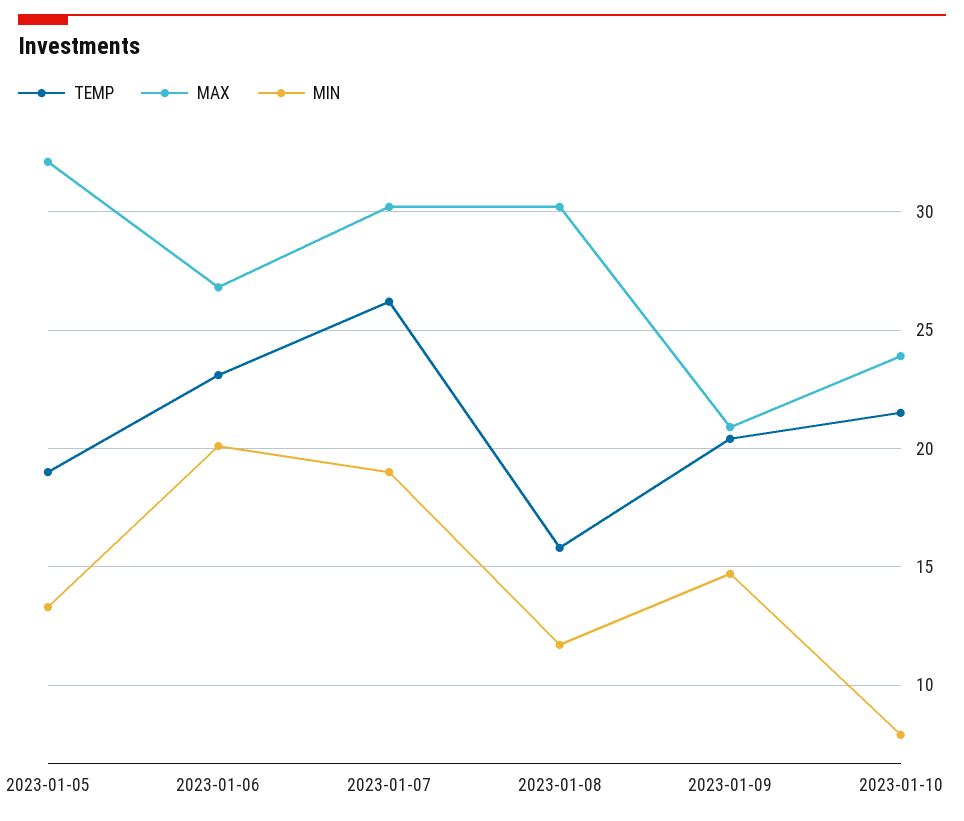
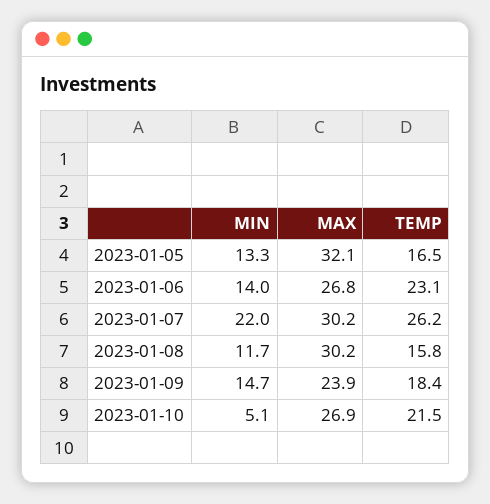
TEMP, 2023-01-05: 19 -> 16.5
MIN, 2023-01-06: 20 -> 14
MIN, 2023-01-07: 19 -> 22
TEMP, 2023-01-09: 20.5 -> 18.4
MAX, 2023-01-09: 21 -> 23.9
MAX, 2023-01-10: 24 -> 26.9
MIN, 2023-01-10: 8 -> 5.1

